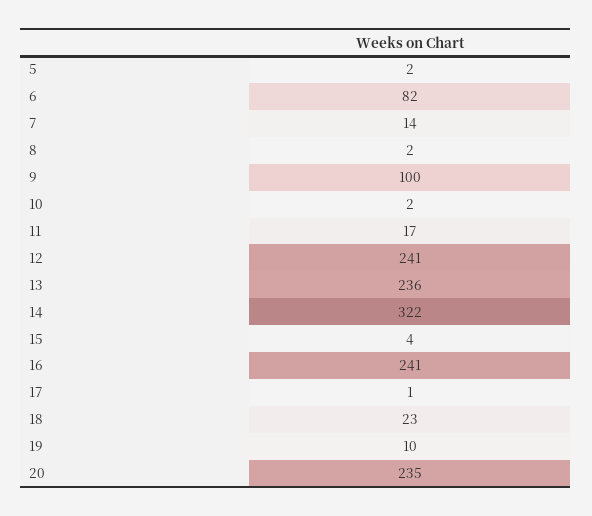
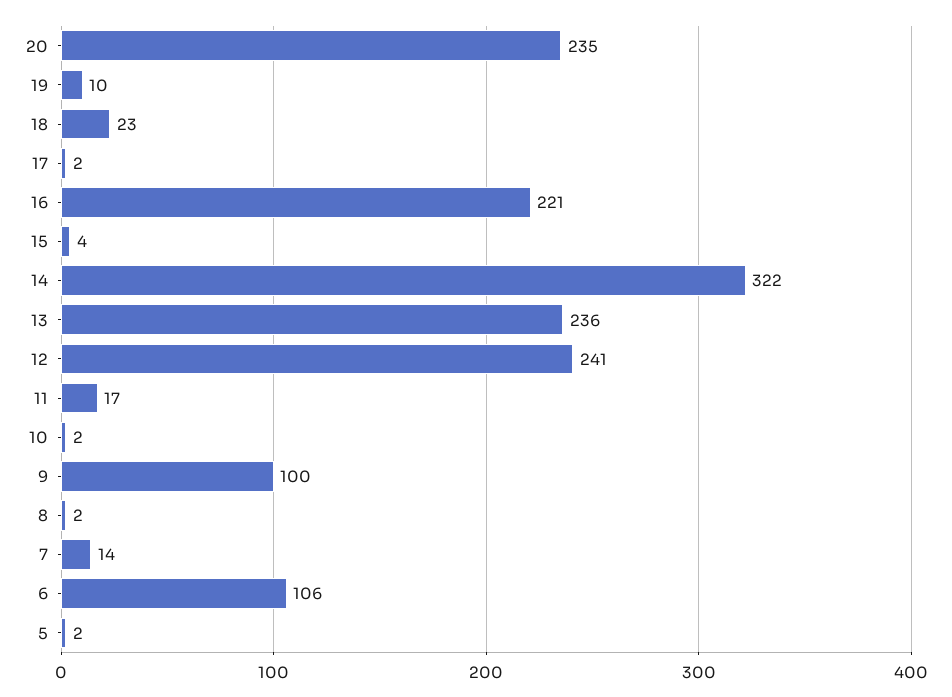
6: 82 -> 106
16: 241 -> 221
17: 1 -> 2

